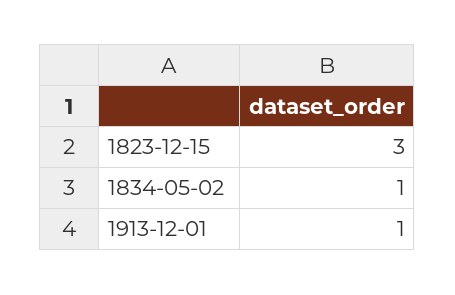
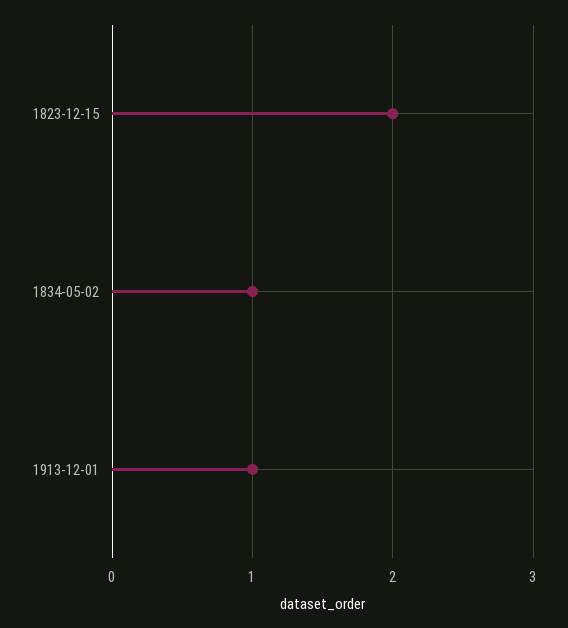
1823-12-15: 3 -> 2

